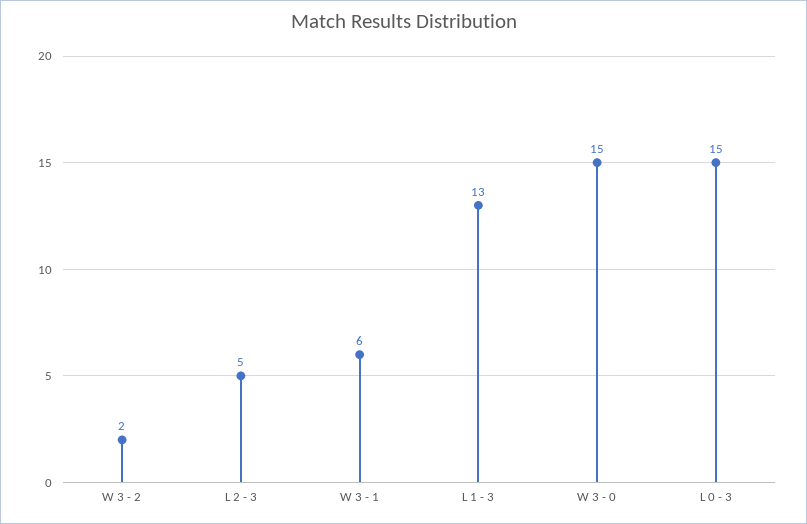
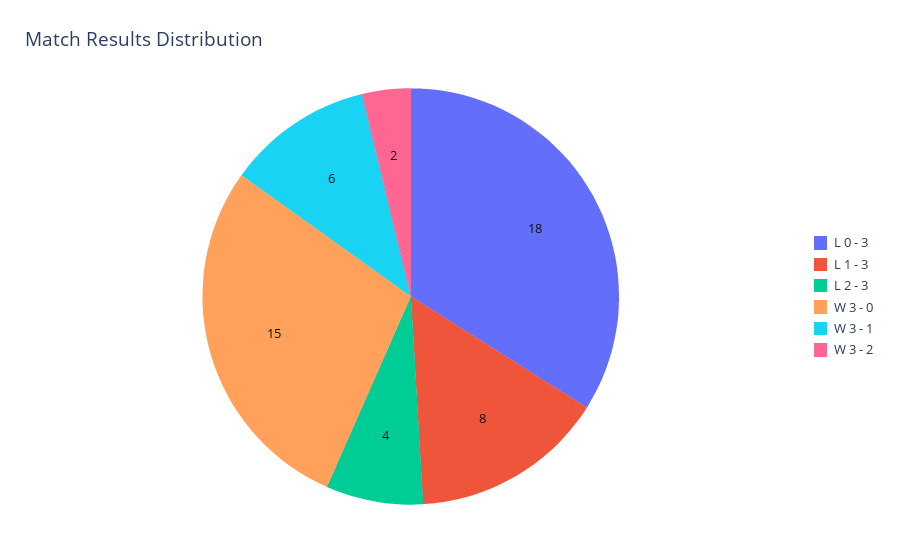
L 2 - 3: 5 -> 4
L 1 - 3: 13 -> 8
L 0 - 3: 15 -> 18

